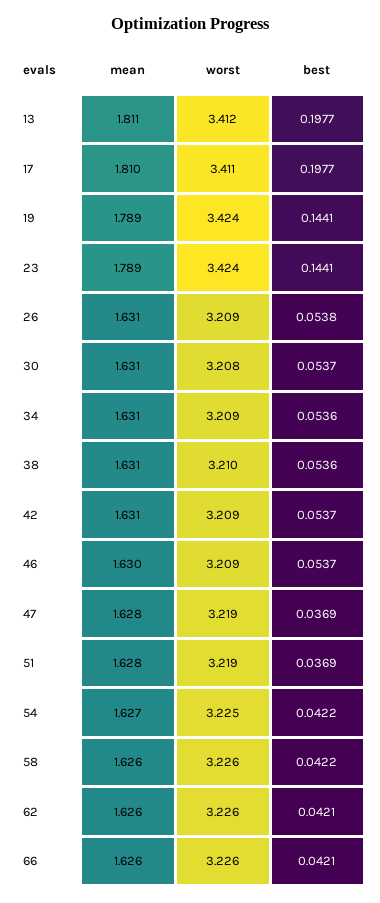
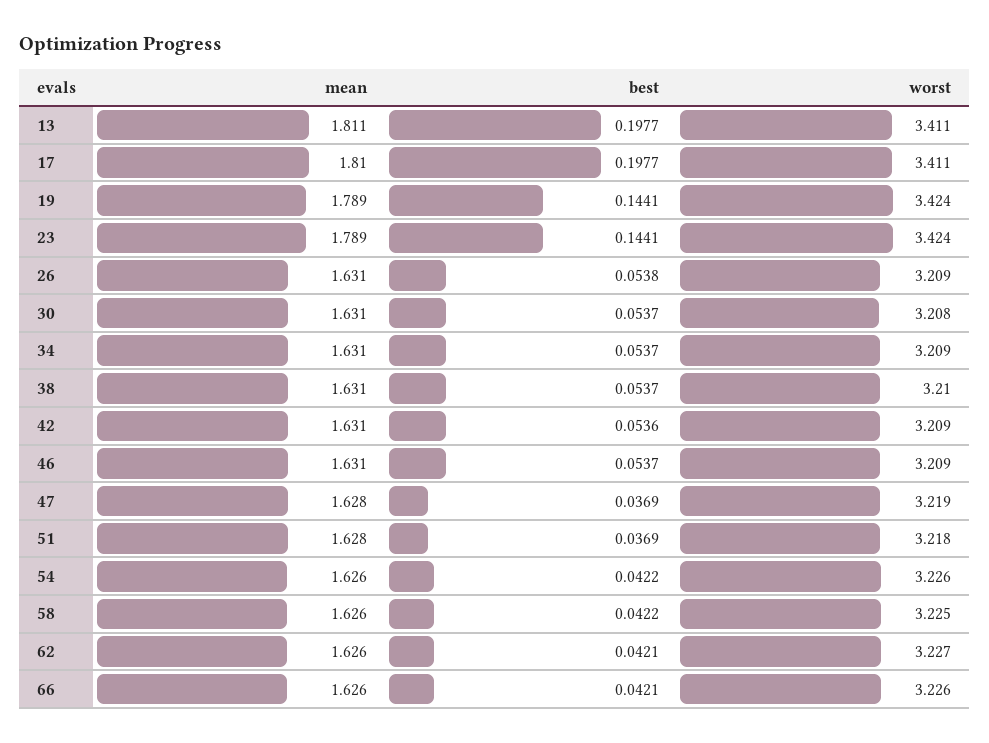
worst, 13: 3.412 -> 3.411
best, 34: 0.0536 -> 0.0537
best, 38: 0.0536 -> 0.0537
best, 42: 0.0537 -> 0.0536
mean, 46: 1.63 -> 1.631
worst, 51: 3.219 -> 3.218
mean, 54: 1.627 -> 1.626
worst, 54: 3.225 -> 3.226
worst, 58: 3.226 -> 3.225
worst, 62: 3.226 -> 3.227

